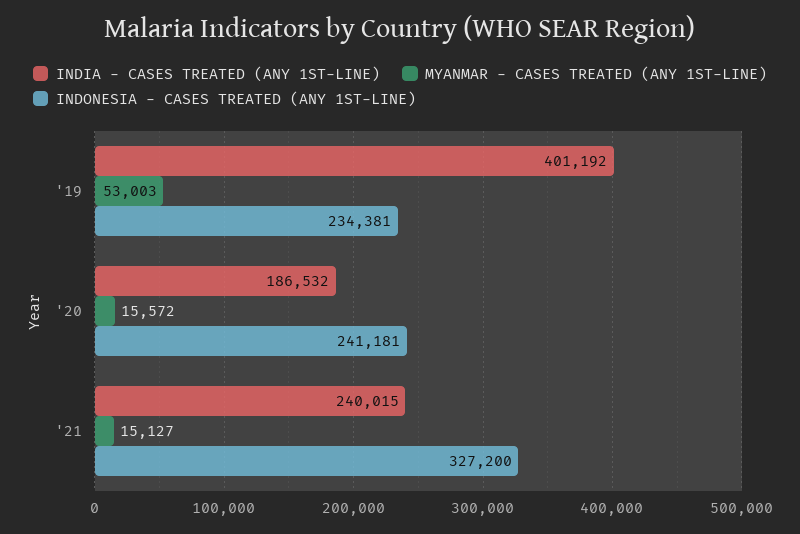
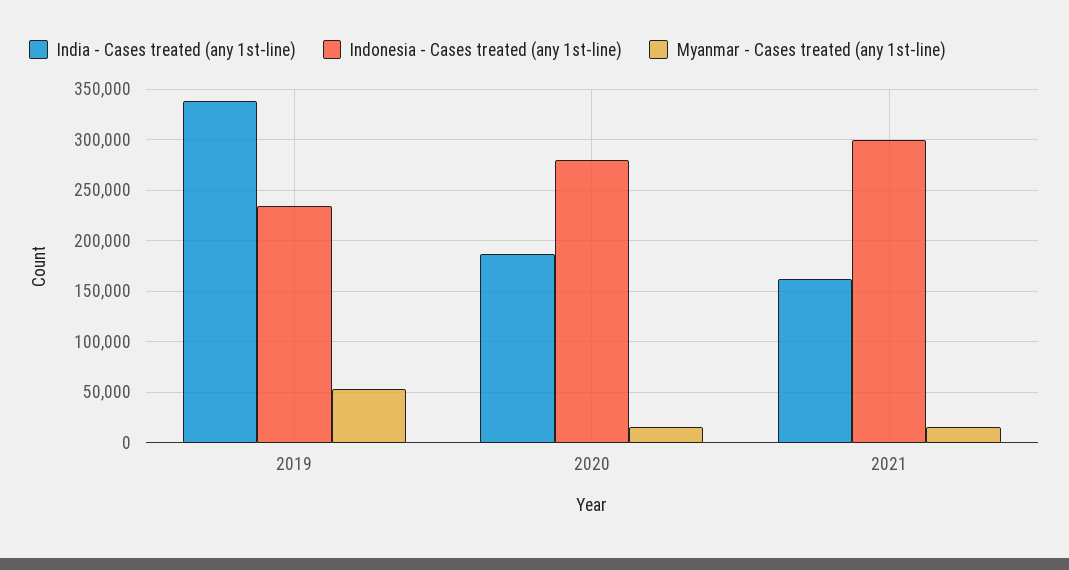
INDIA - CASES TREATED (ANY 1ST-LINE), '19: 401192 -> 340000
INDONESIA - CASES TREATED (ANY 1ST-LINE), '20: 241181 -> 280000
INDIA - CASES TREATED (ANY 1ST-LINE), '21: 240015 -> 160000
INDONESIA - CASES TREATED (ANY 1ST-LINE), '21: 327200 -> 300000

